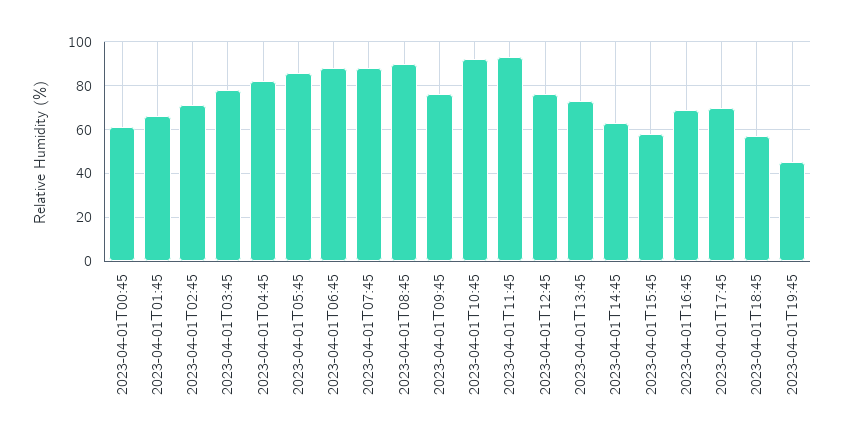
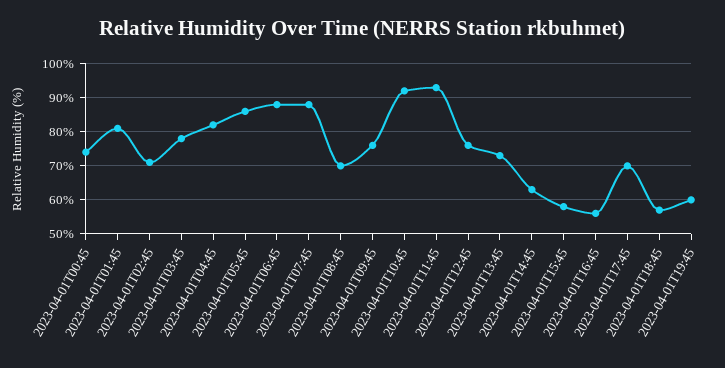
2023-04-01T00:45: 60 -> 75
2023-04-01T01:45: 65 -> 80
2023-04-01T08:45: 90 -> 70
2023-04-01T16:45: 70 -> 55
2023-04-01T19:45: 45 -> 60

